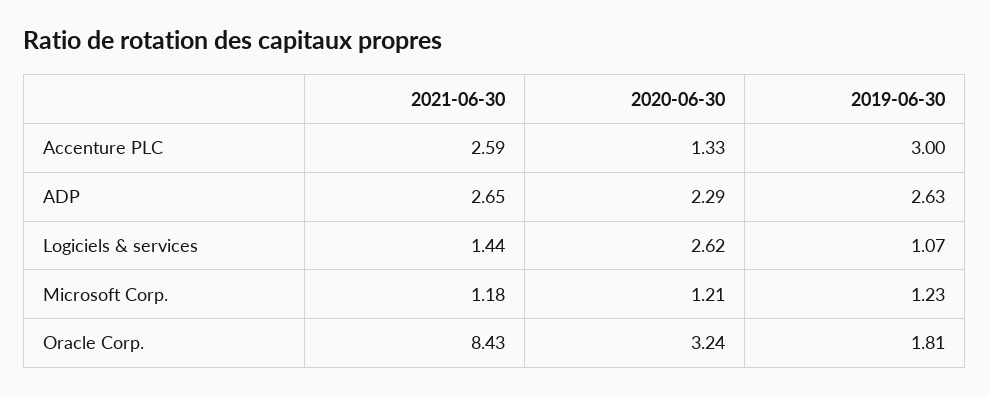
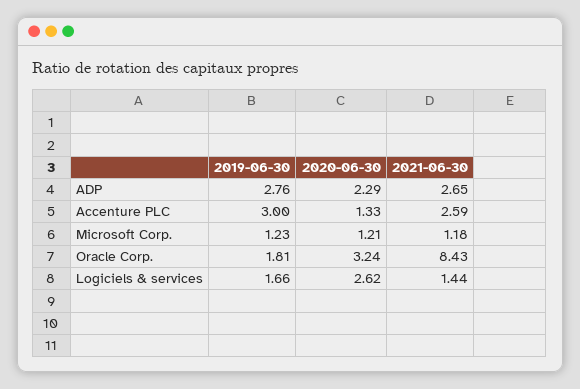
2019-06-30, ADP: 2.63 -> 2.76
2019-06-30, Logiciels & services: 1.07 -> 1.66

